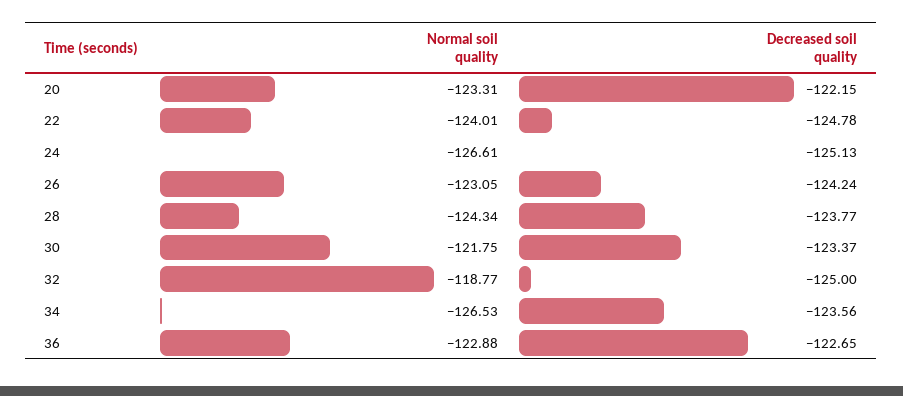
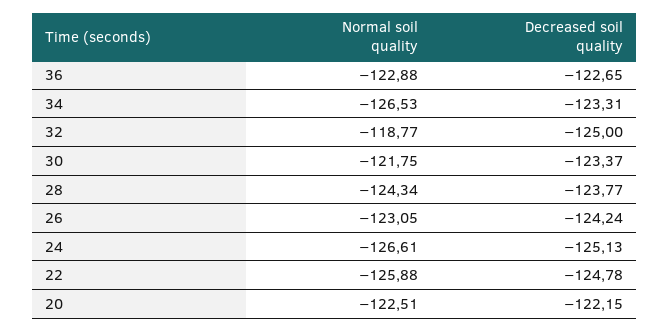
Normal soil quality, 20: -123.31 -> -122.51
Normal soil quality, 22: -124.01 -> -125.88
Decreased soil quality, 34: -123.56 -> -123.31

